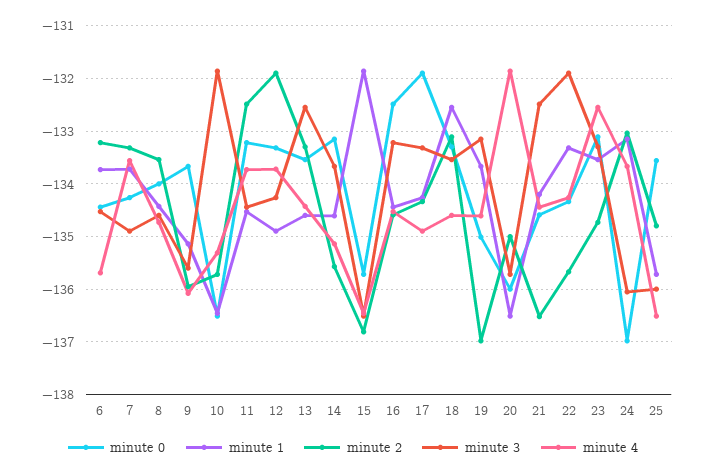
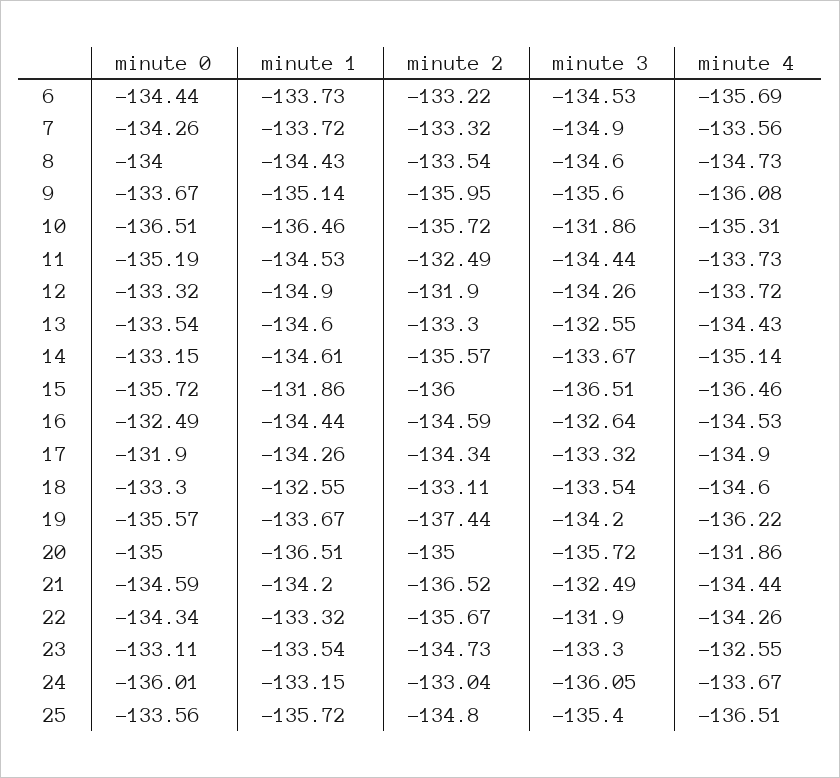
minute 0, 11: -133.2 -> -135.19
minute 2, 15: -136.8 -> -136
minute 3, 16: -133.2 -> -132.64
minute 0, 19: -135 -> -135.57
minute 2, 19: -137 -> -137.44
minute 3, 19: -133.2 -> -134.2
minute 4, 19: -134.6 -> -136.22
minute 0, 20: -136 -> -135
minute 0, 24: -137 -> -136.01
minute 3, 25: -136 -> -135.4

